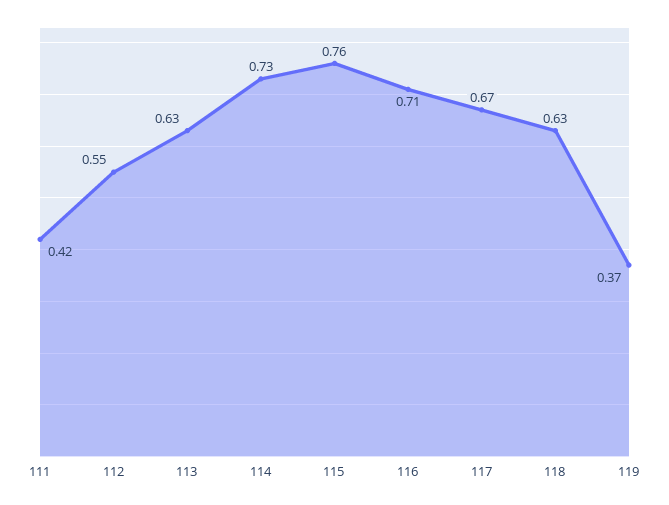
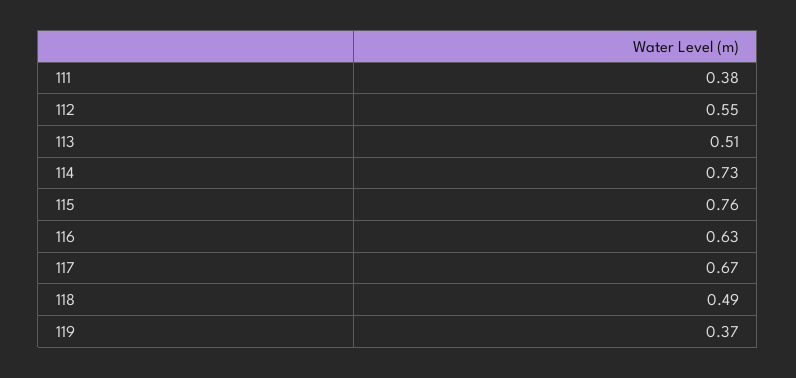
111: 0.42 -> 0.38
113: 0.63 -> 0.51
116: 0.71 -> 0.63
118: 0.63 -> 0.49

